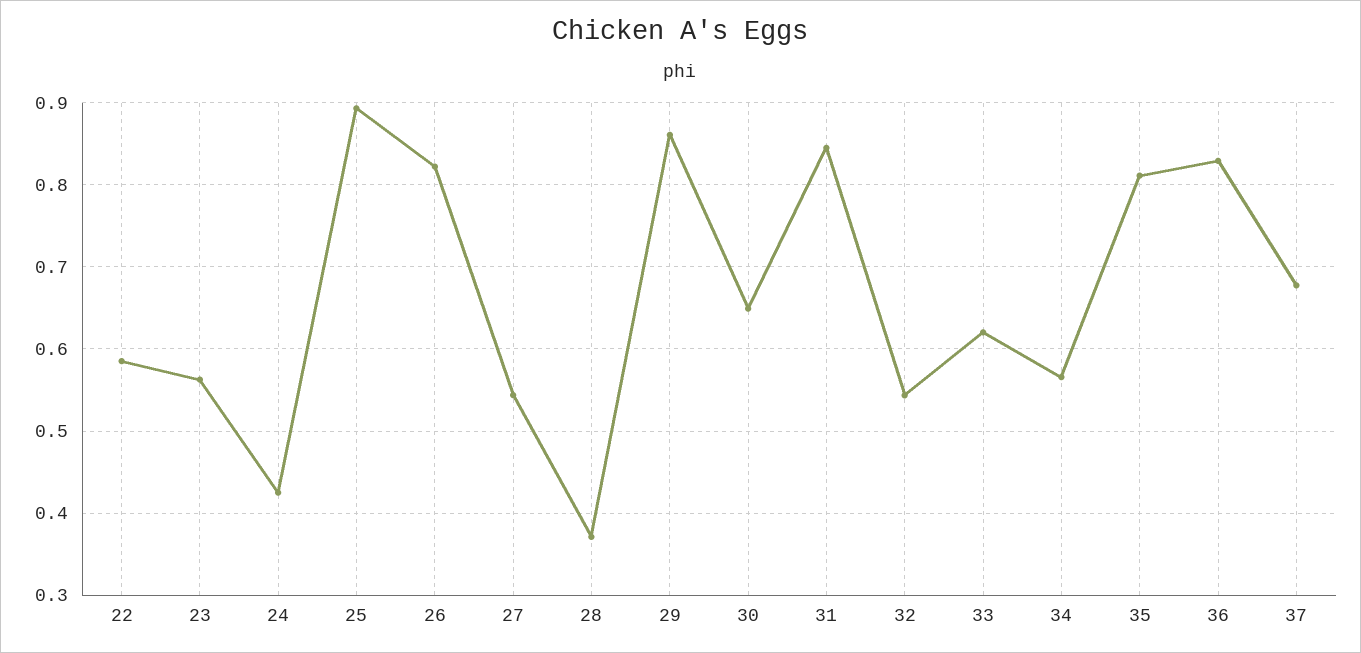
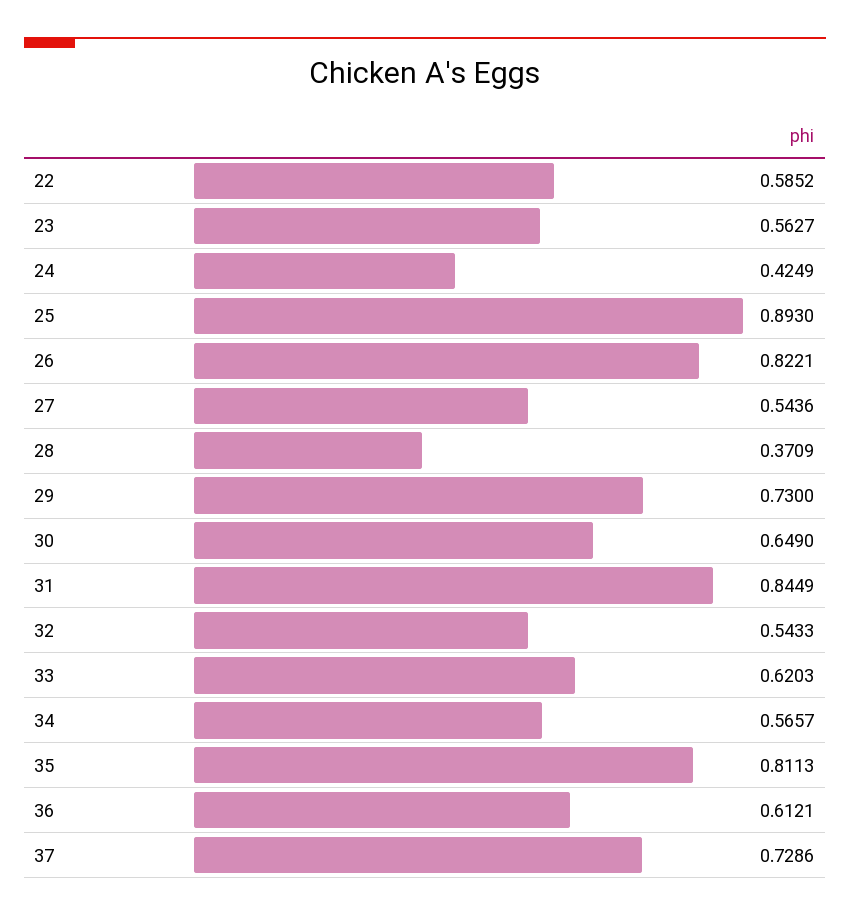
29: 0.86 -> 0.73
36: 0.83 -> 0.6121
37: 0.68 -> 0.7286

